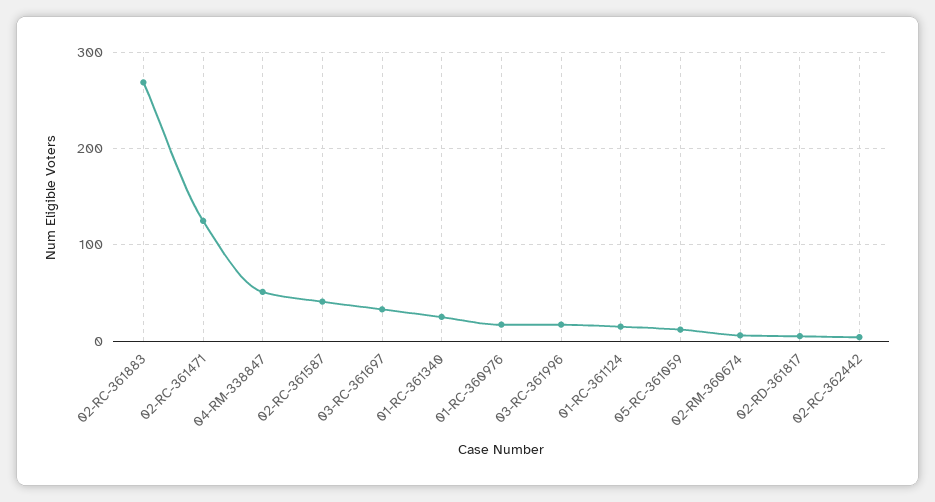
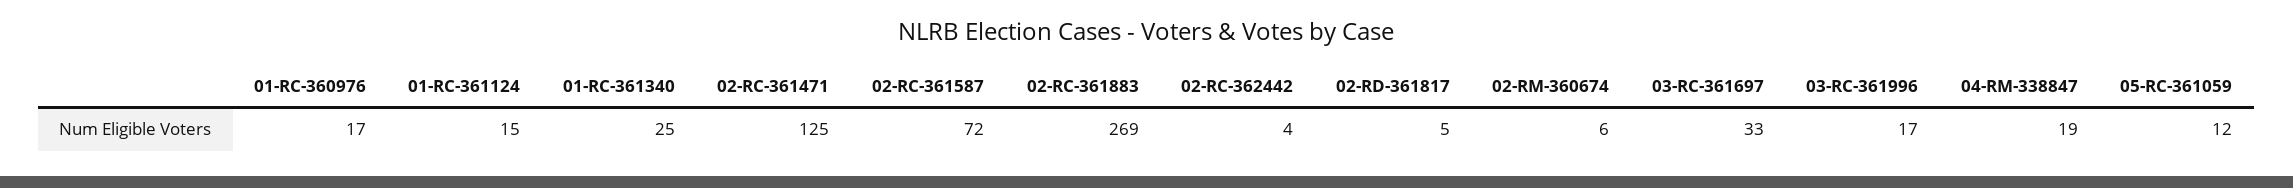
04-RM-338847: 50 -> 19
02-RC-361587: 40 -> 72

